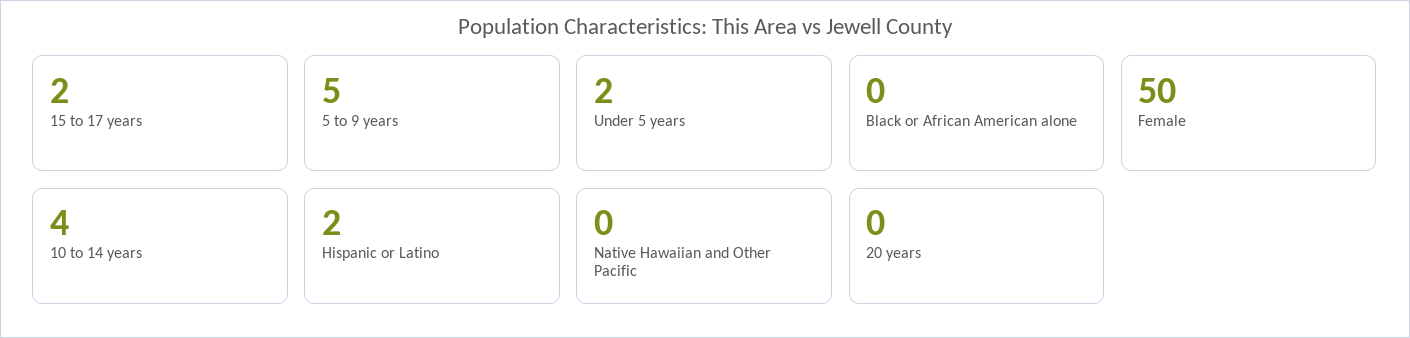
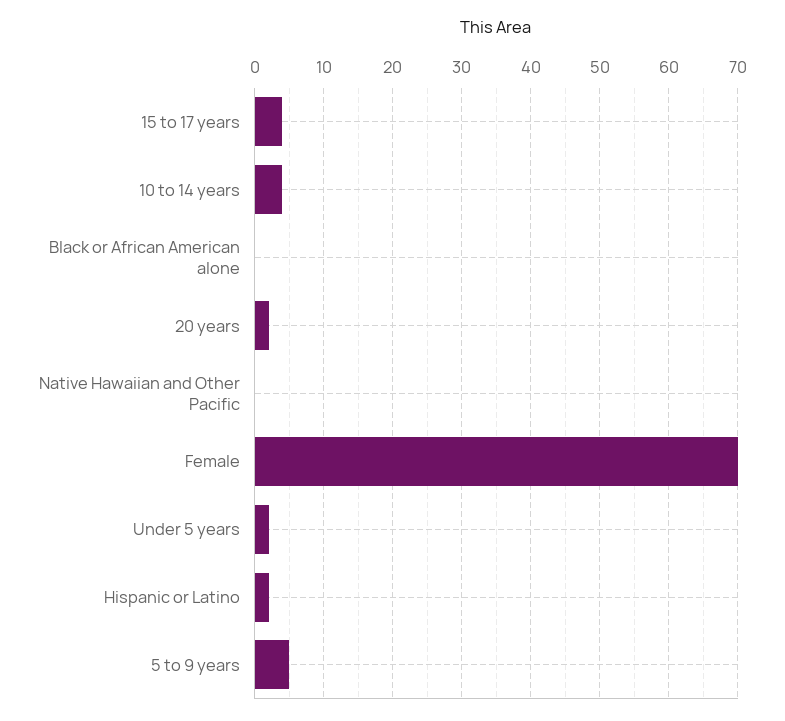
15 to 17 years: 2 -> 4
Female: 50 -> 70
20 years: 0 -> 2

